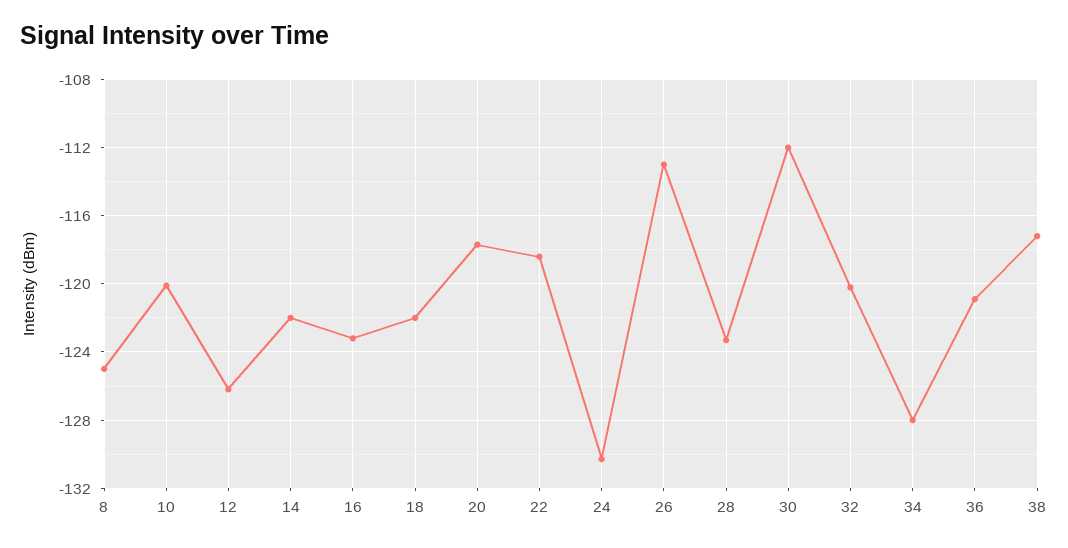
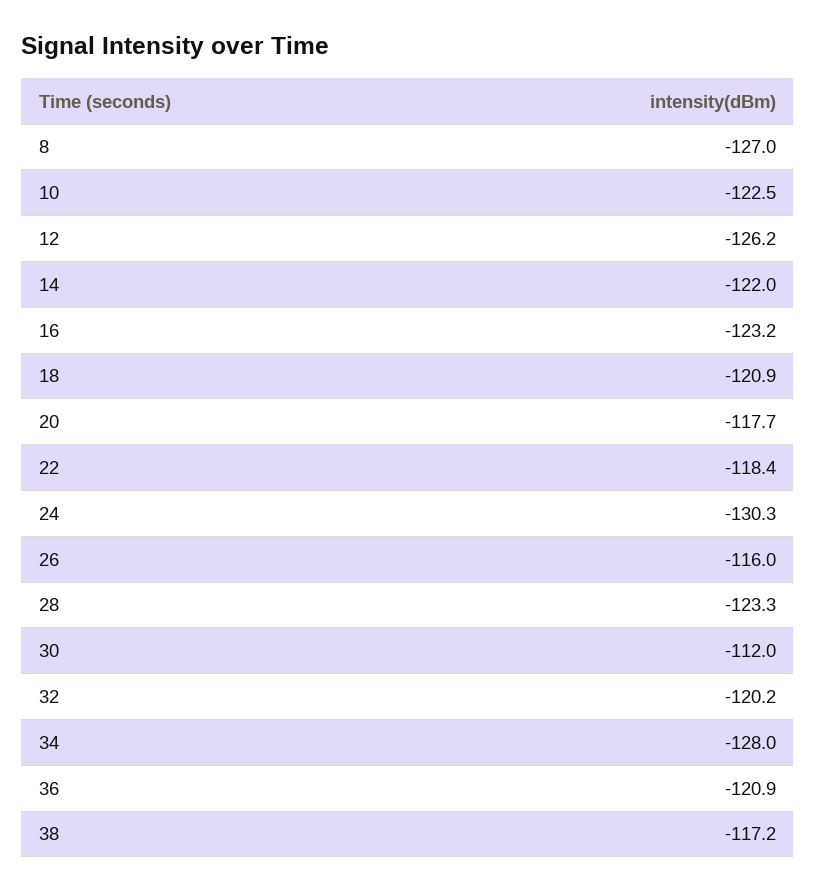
8: -125 -> -127
10: -120 -> -122.5
18: -122 -> -120.9
26: -113 -> -116

